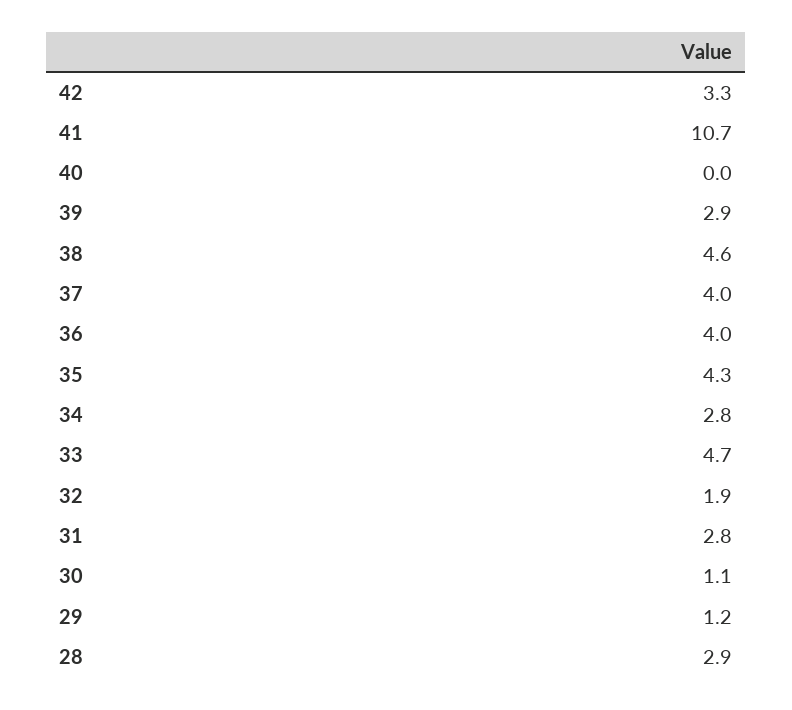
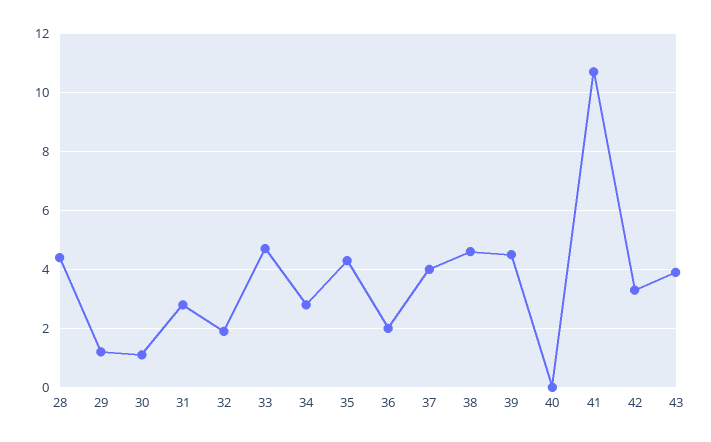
39: 2.9 -> 4.5
36: 4 -> 2
28: 2.9 -> 4.5
43: none -> 4

